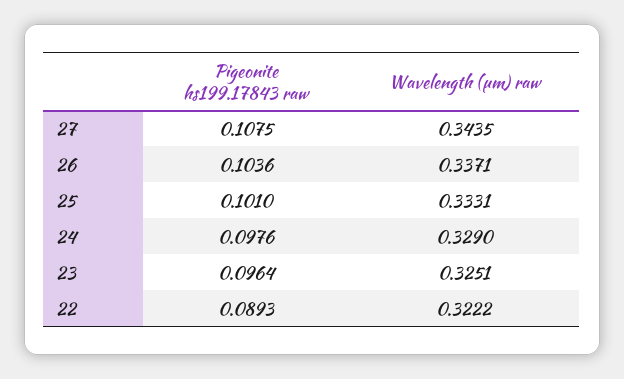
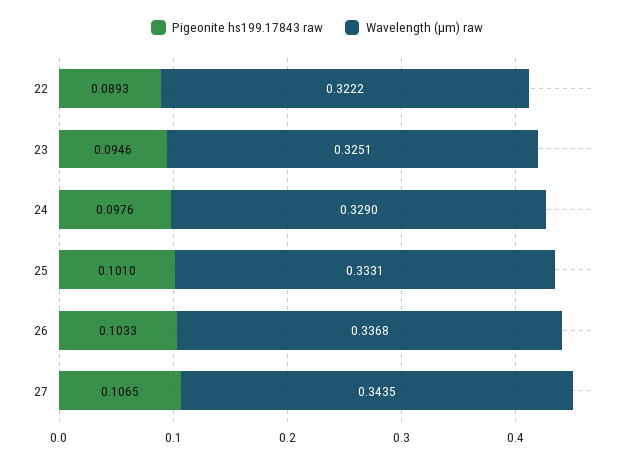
Pigeonite hs199.17843 raw, 27: 0.1075 -> 0.1065
Pigeonite hs199.17843 raw, 26: 0.1036 -> 0.1033
Wavelength (µm) raw, 26: 0.3371 -> 0.3368
Pigeonite hs199.17843 raw, 23: 0.0964 -> 0.0946

